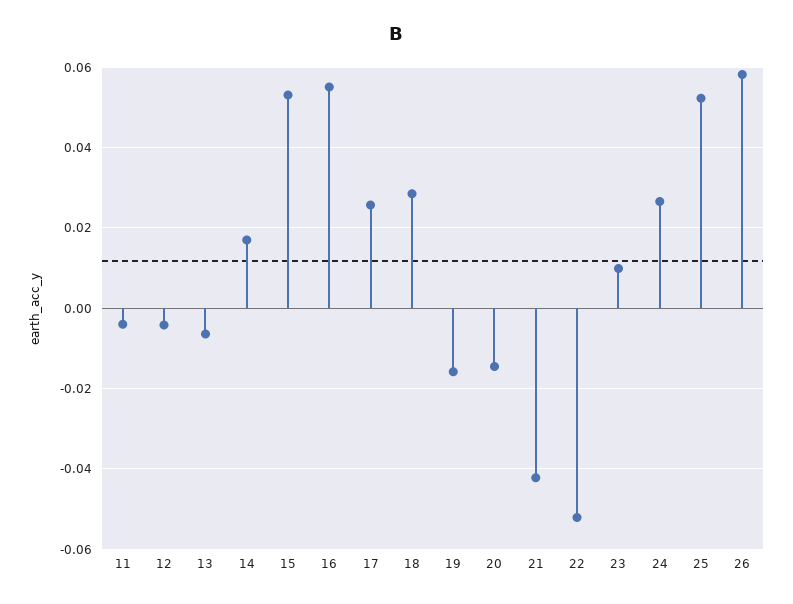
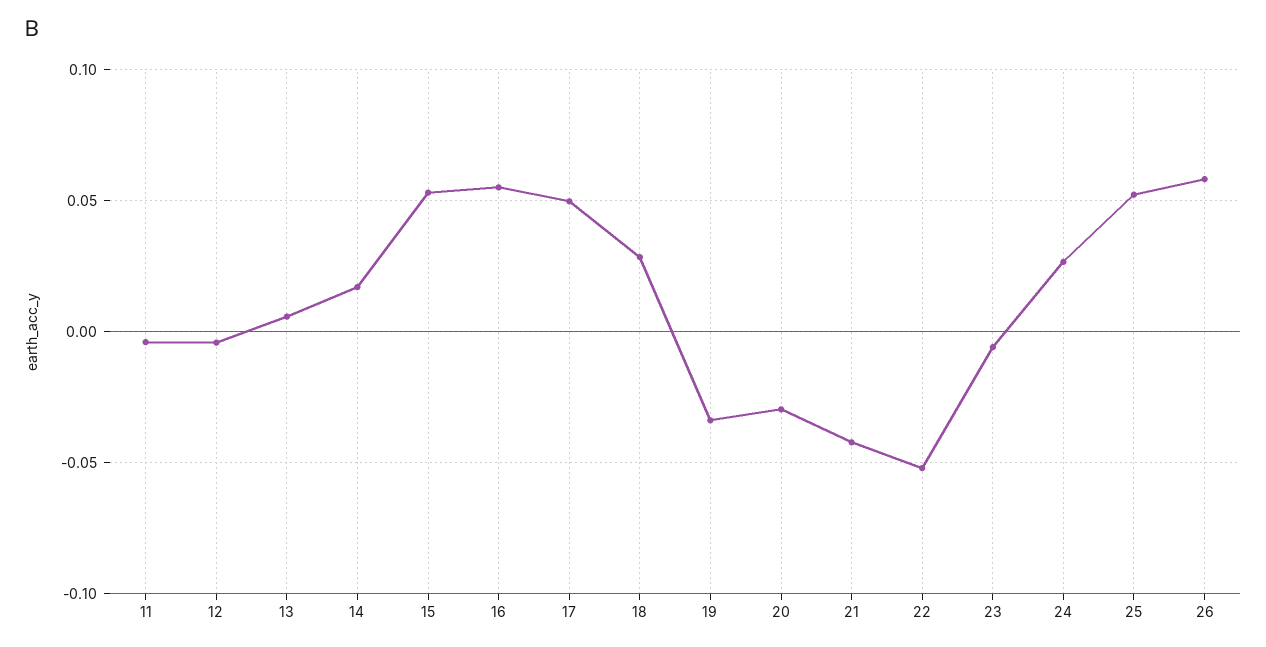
13: -0.006 -> 0.005
17: 0.026 -> 0.05
19: -0.016 -> -0.035
20: -0.014 -> -0.03
23: 0.01 -> -0.005

